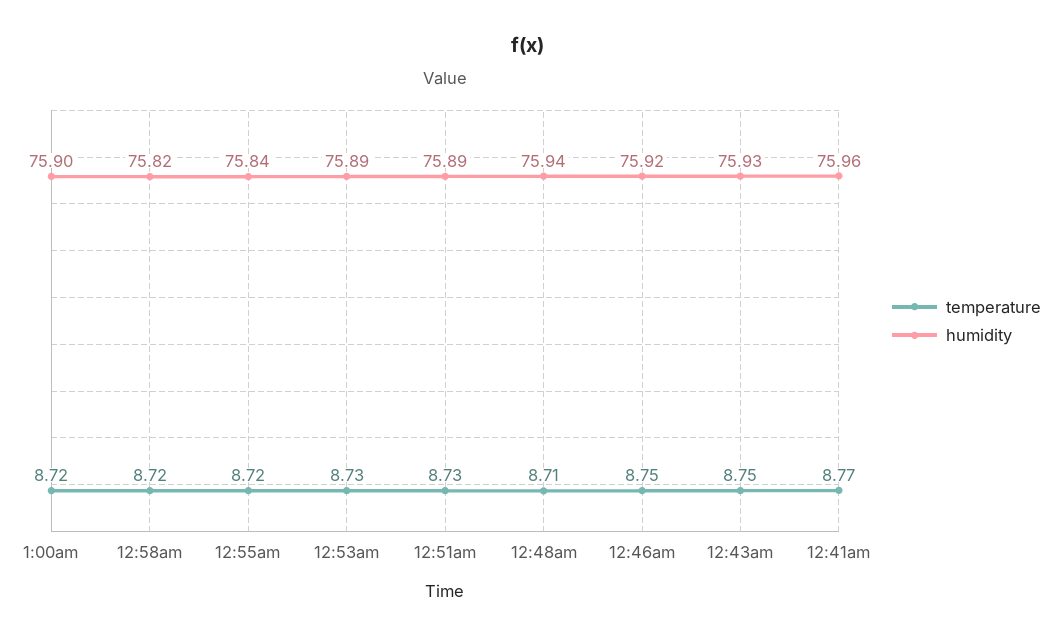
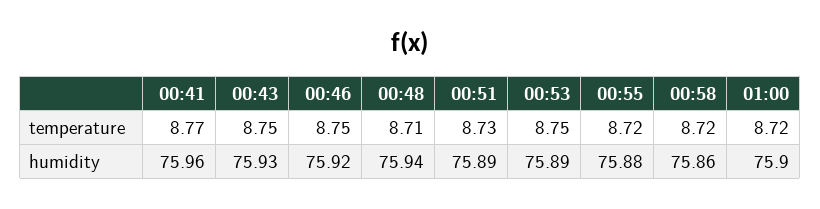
humidity, 12:58am: 75.82 -> 75.86
humidity, 12:55am: 75.84 -> 75.88
temperature, 12:53am: 8.73 -> 8.75

